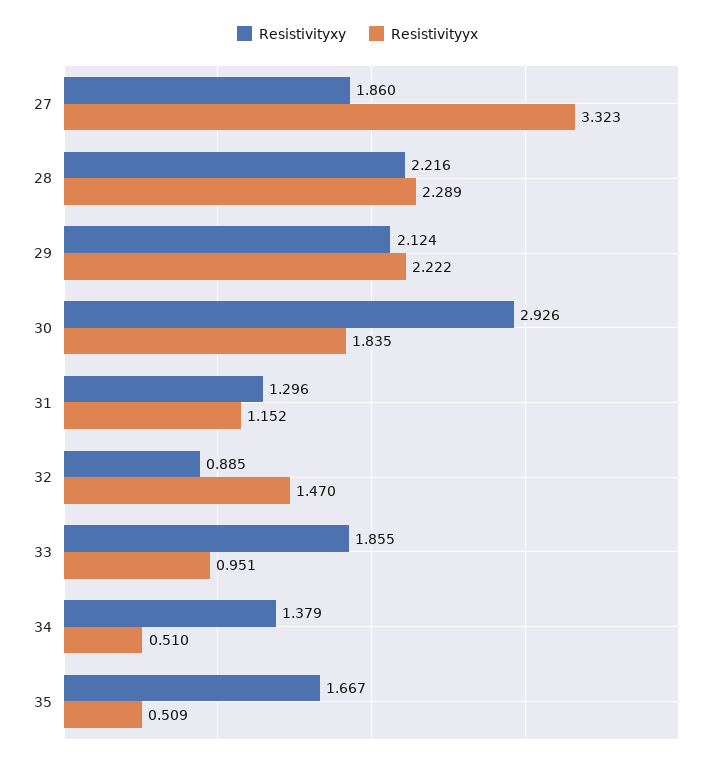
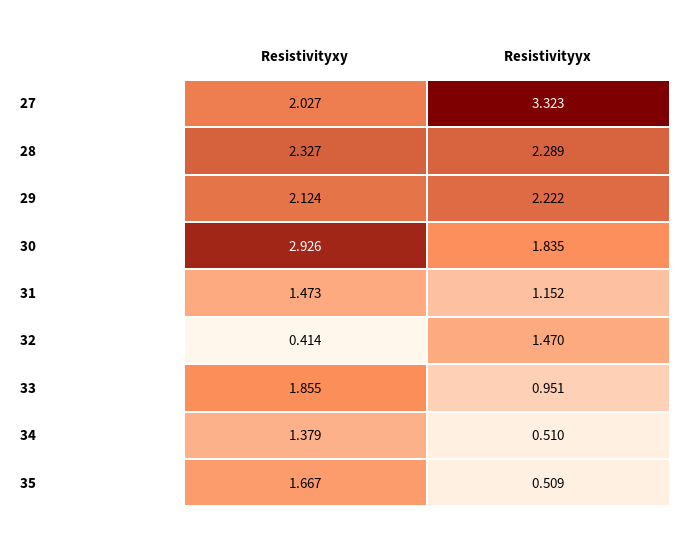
Resistivityxy, 27: 1.86 -> 2.027
Resistivityxy, 28: 2.216 -> 2.327
Resistivityxy, 31: 1.296 -> 1.473
Resistivityxy, 32: 0.885 -> 0.414

